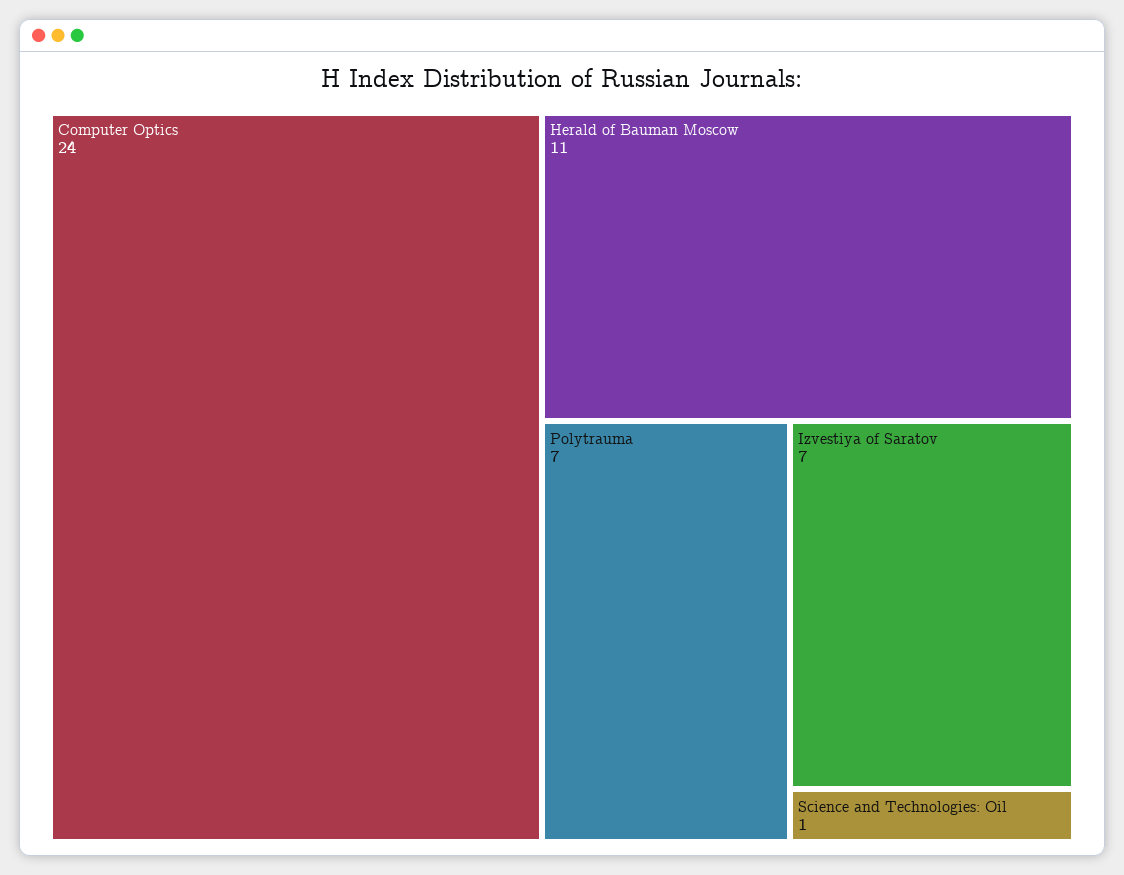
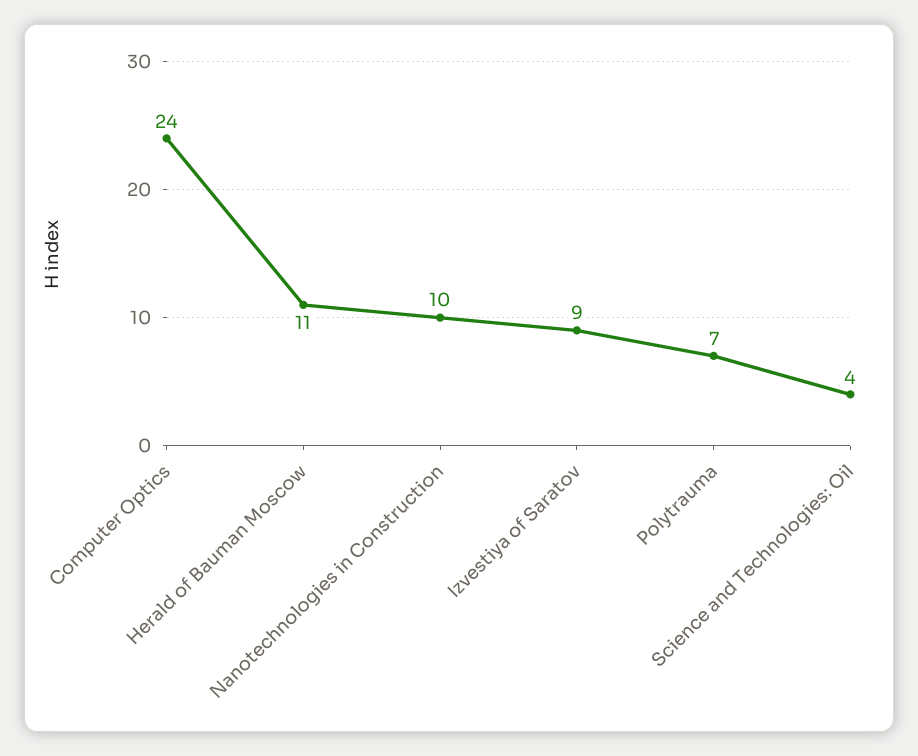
Izvestiya of Saratov: 7 -> 9
Science and Technologies: Oil: 1 -> 4
Nanotechnologies in Construction: none -> 10

